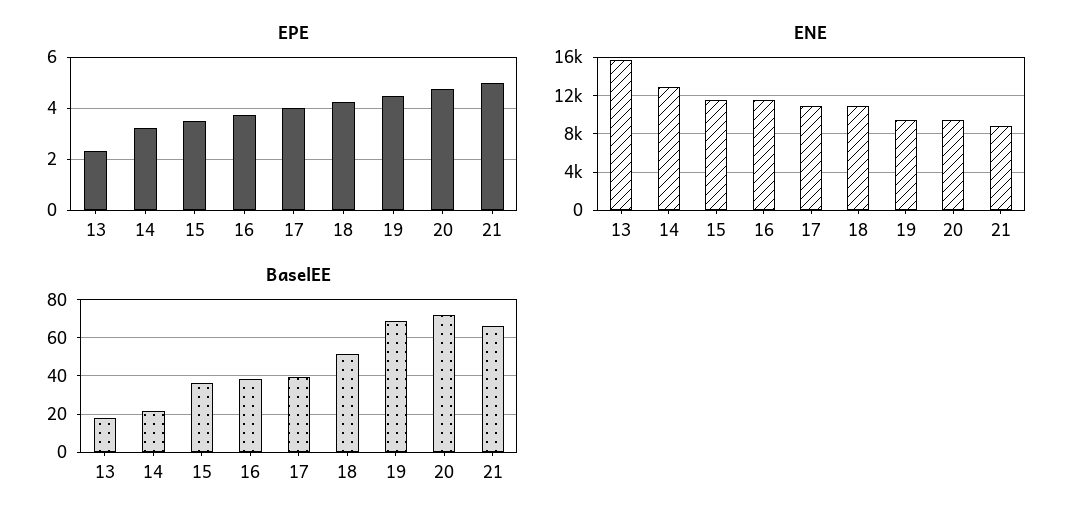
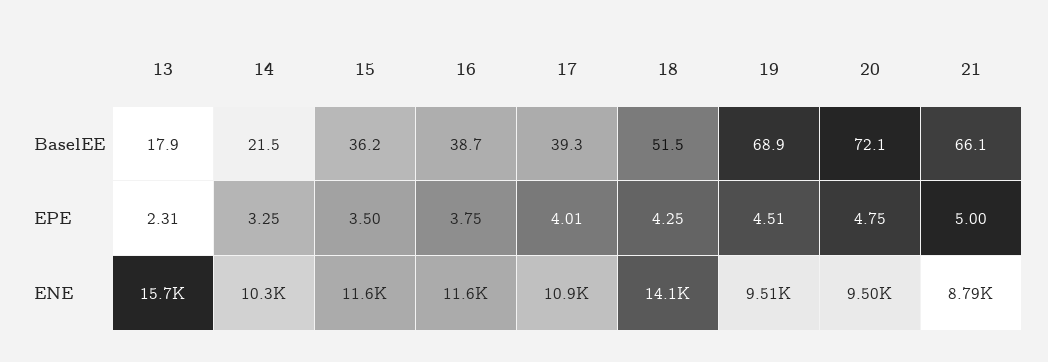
ENE, 14: 13000 -> 10300
ENE, 18: 11000 -> 14100

